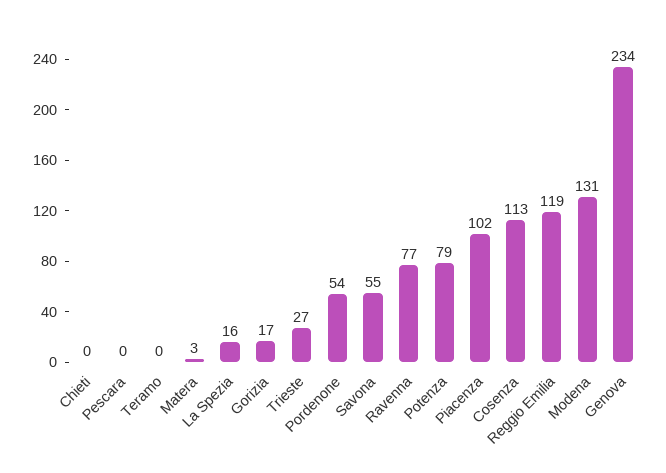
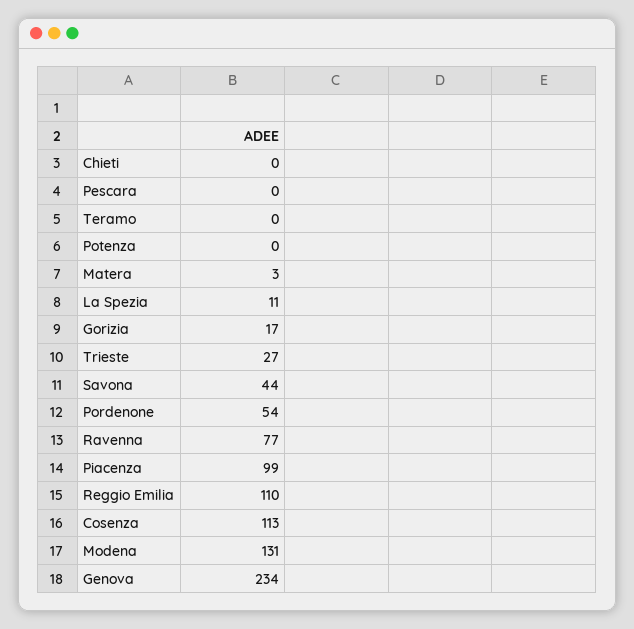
La Spezia: 16 -> 11
Savona: 55 -> 44
Potenza: 79 -> 0
Piacenza: 102 -> 99
Reggio Emilia: 119 -> 110

